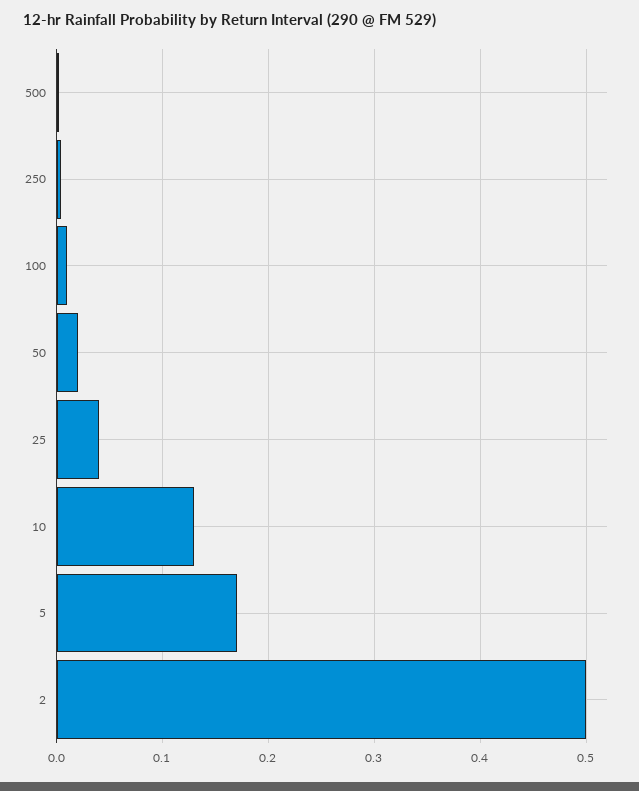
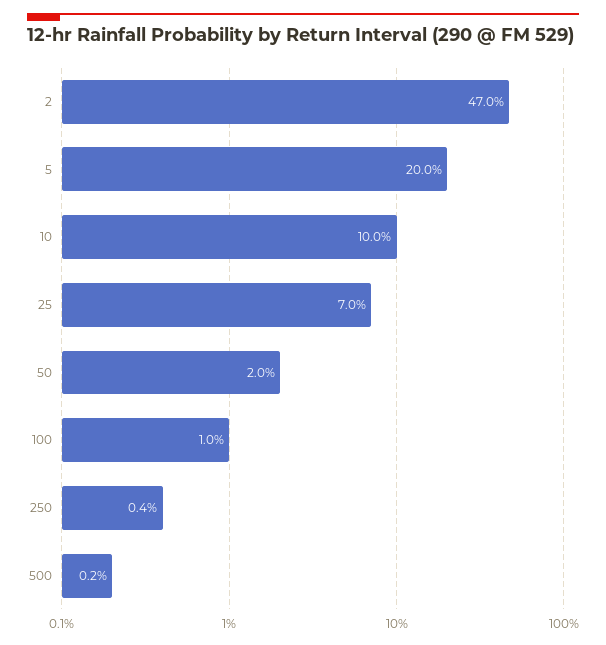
25: 0.04 -> 0.07
10: 0.13 -> 0.1
5: 0.17 -> 0.2
2: 0.5 -> 0.47

